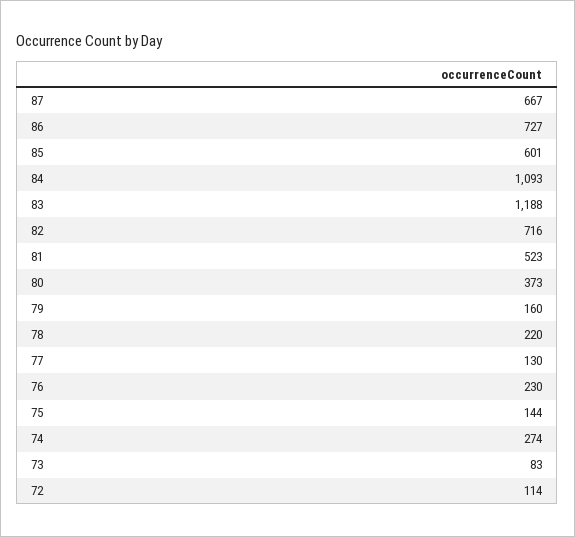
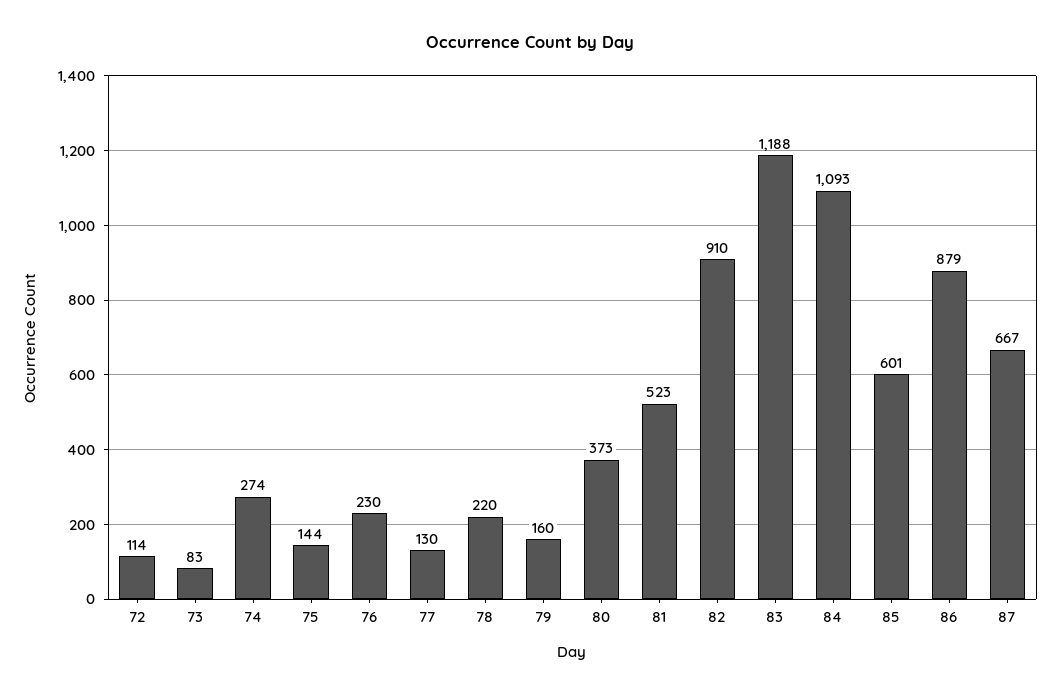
86: 727 -> 879
82: 716 -> 910

